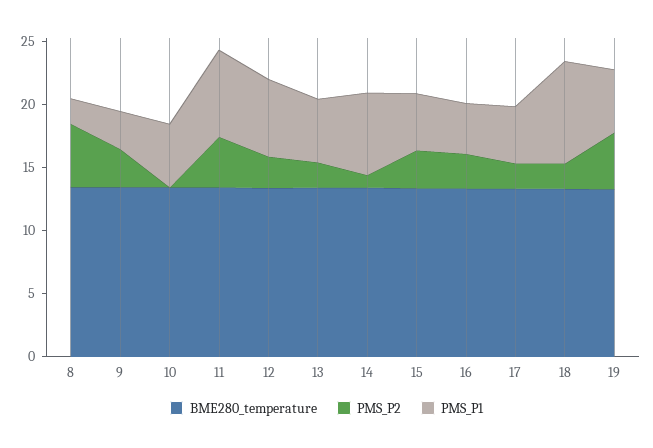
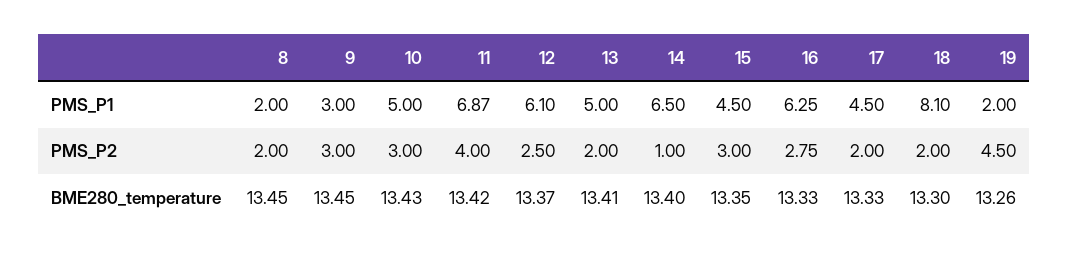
PMS_P2, 8: 5 -> 2
PMS_P2, 10: 0 -> 3
PMS_P1, 16: 4 -> 6.25
PMS_P1, 19: 5 -> 2

